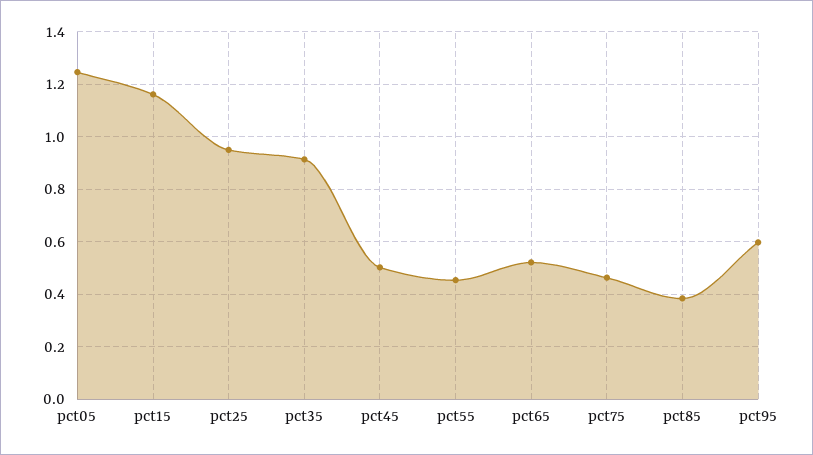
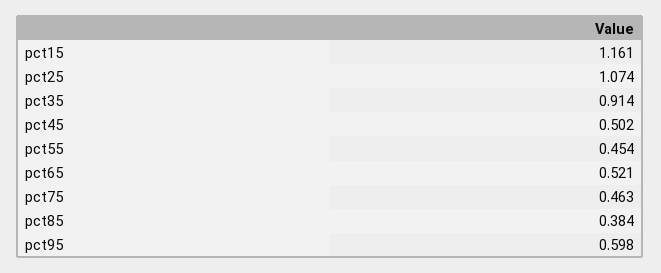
pct05: 1.25 -> none
pct25: 0.95 -> 1.074

